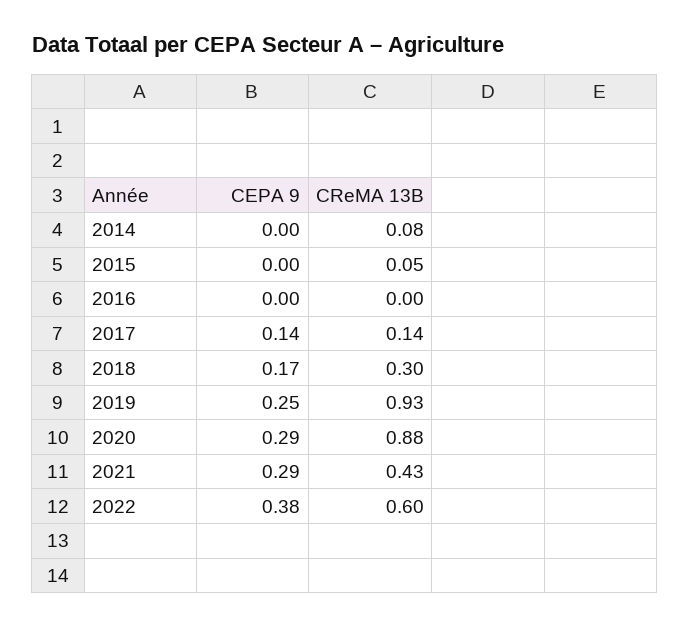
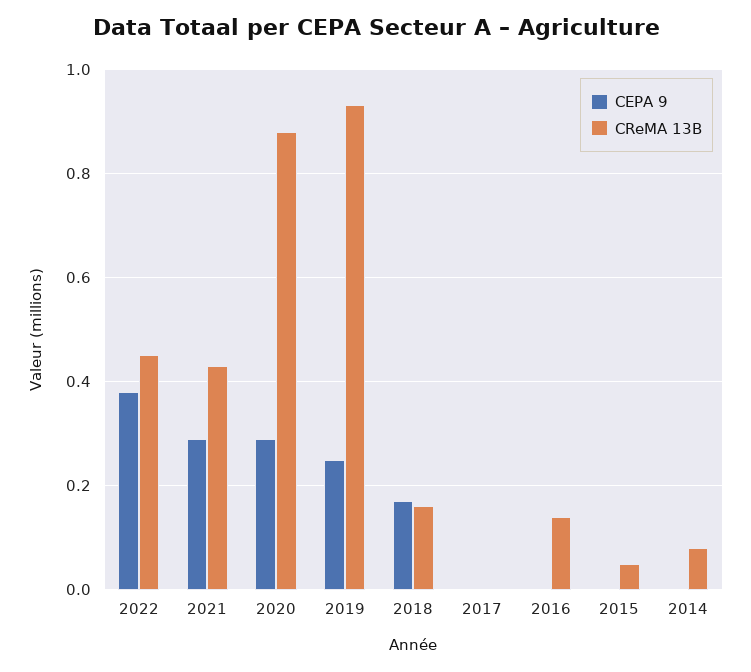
CReMA 13B, 2016: 0 -> 0.15
CEPA 9, 2017: 0.14 -> 0
CReMA 13B, 2017: 0.14 -> 0
CReMA 13B, 2018: 0.3 -> 0.15
CReMA 13B, 2022: 0.6 -> 0.45

